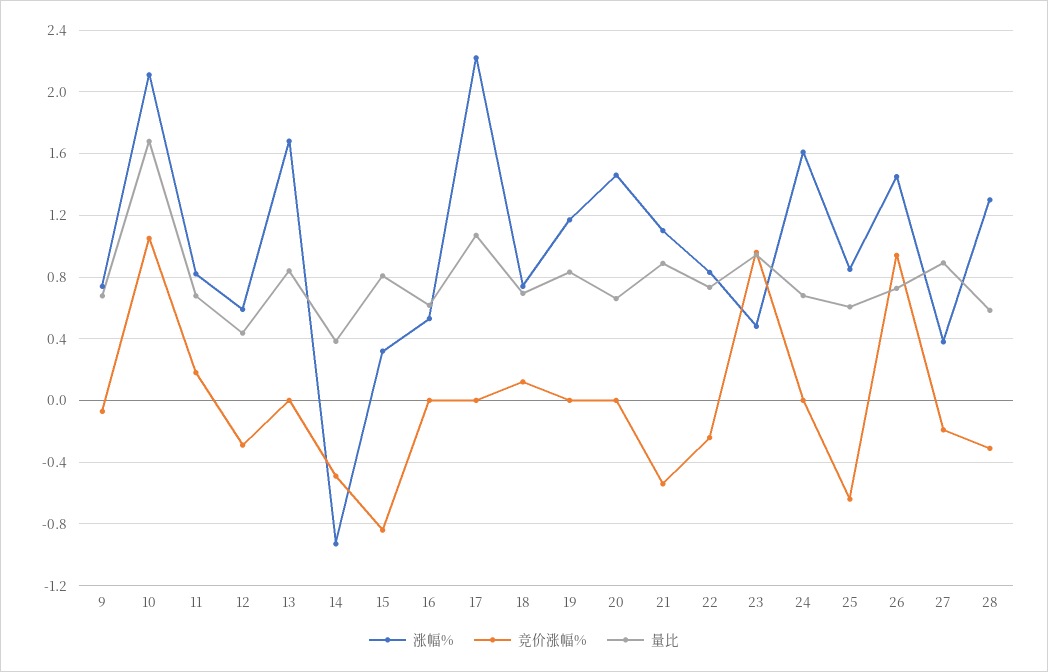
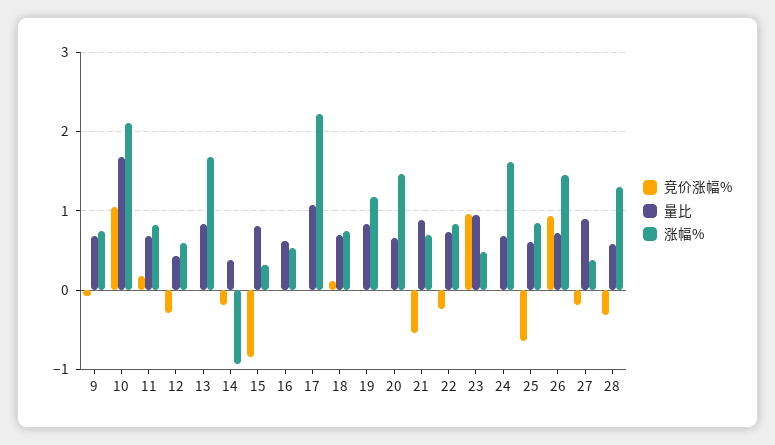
竞价涨幅%, 14: -0.5 -> -0.2
涨幅%, 21: 1.1 -> 0.7

